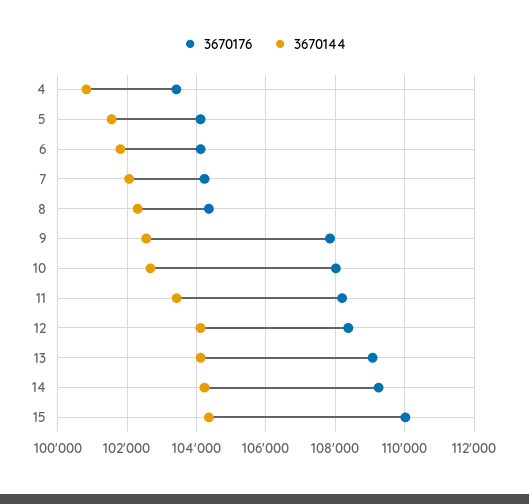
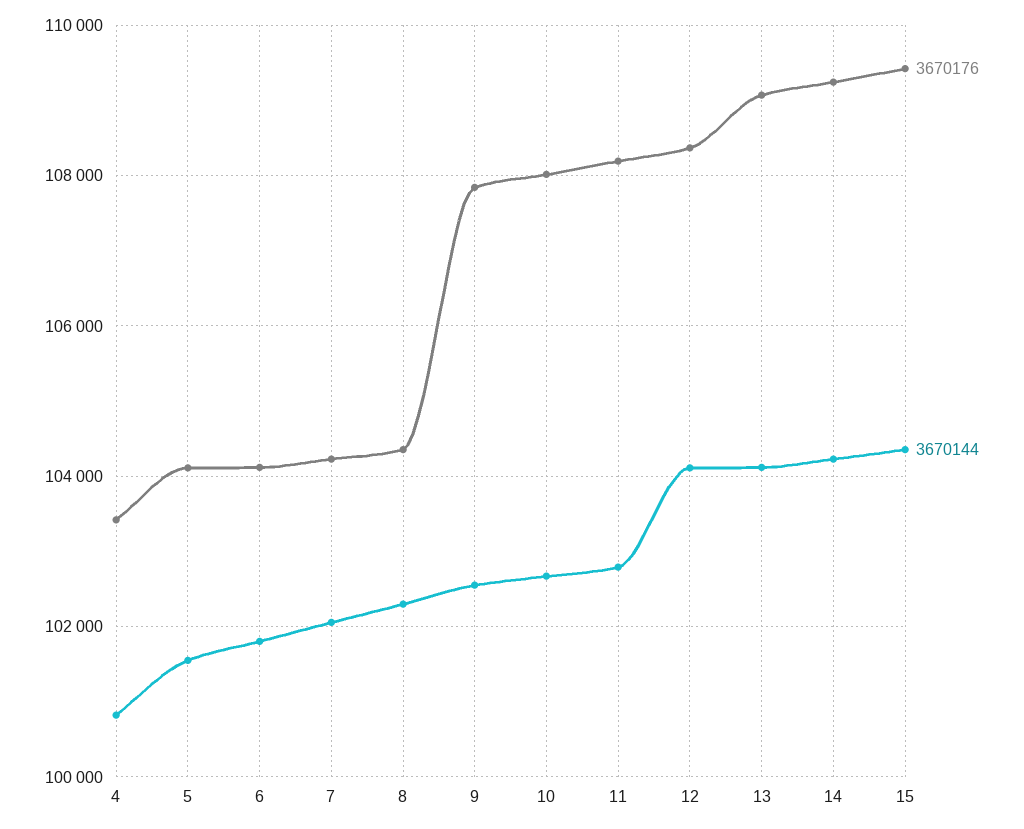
3670144, 11: 103400 -> 102800
3670176, 15: 110000 -> 109400

